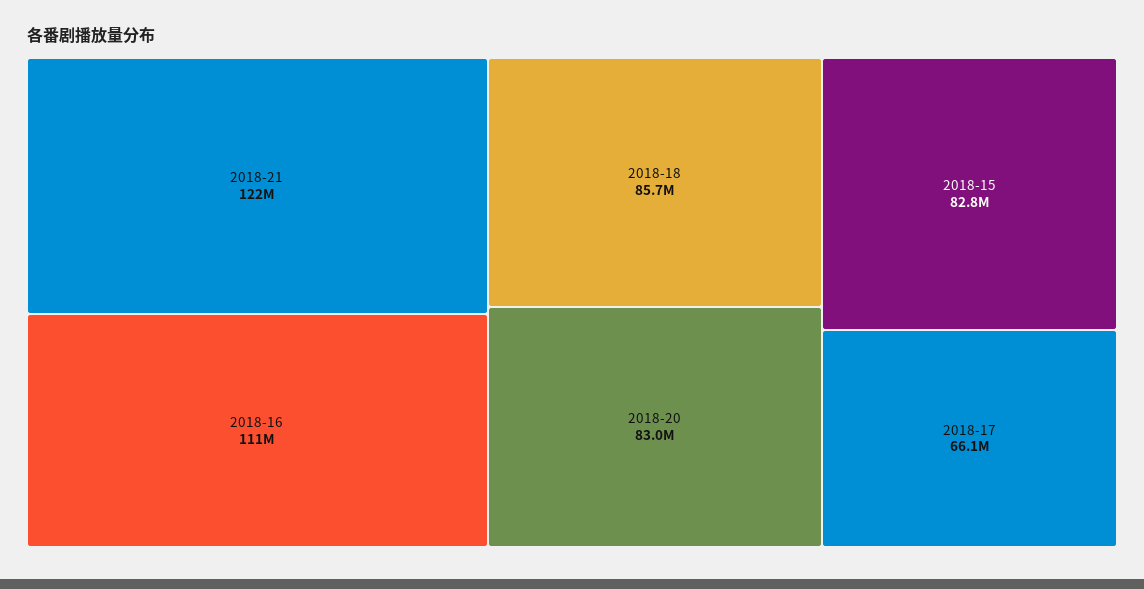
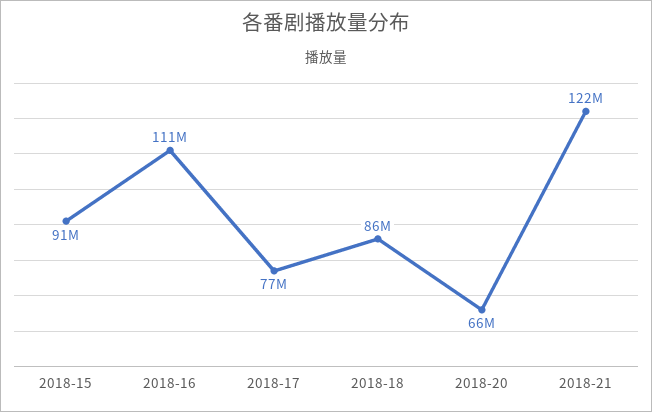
2018-20: 83000000 -> 66000000
2018-15: 82800000 -> 91000000
2018-17: 66100000 -> 77000000

